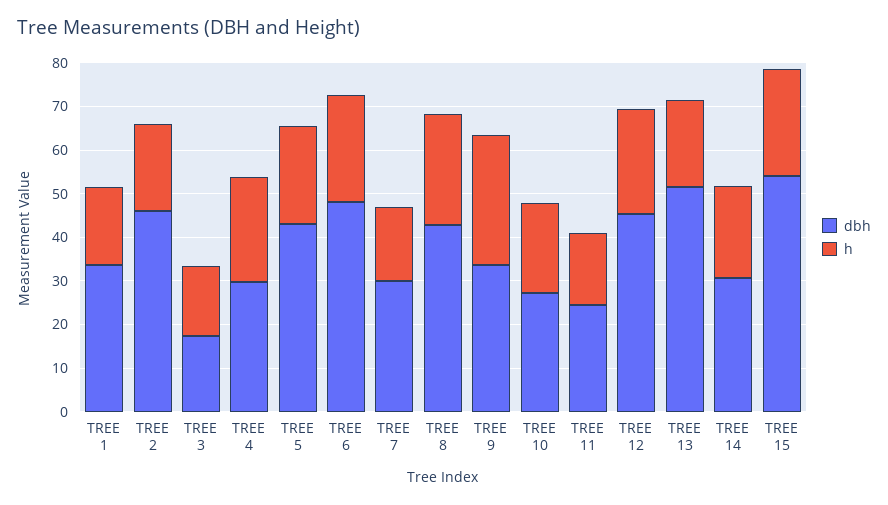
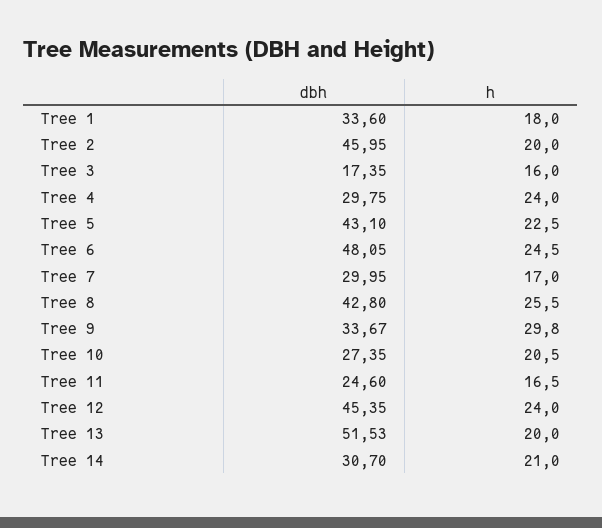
dbh, TREE 15: 54 -> none
h, TREE 15: 24 -> none

